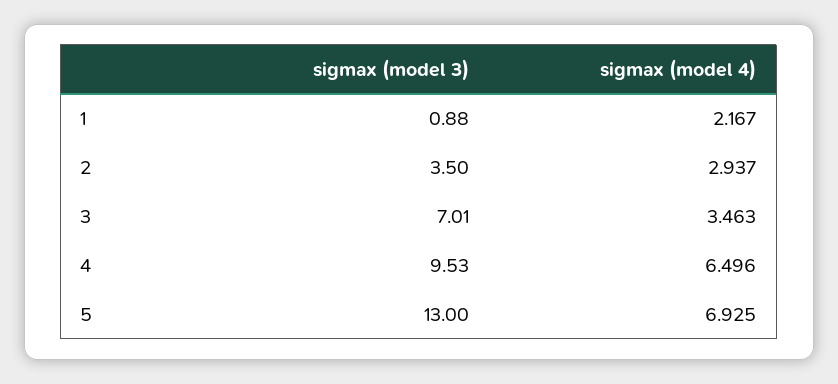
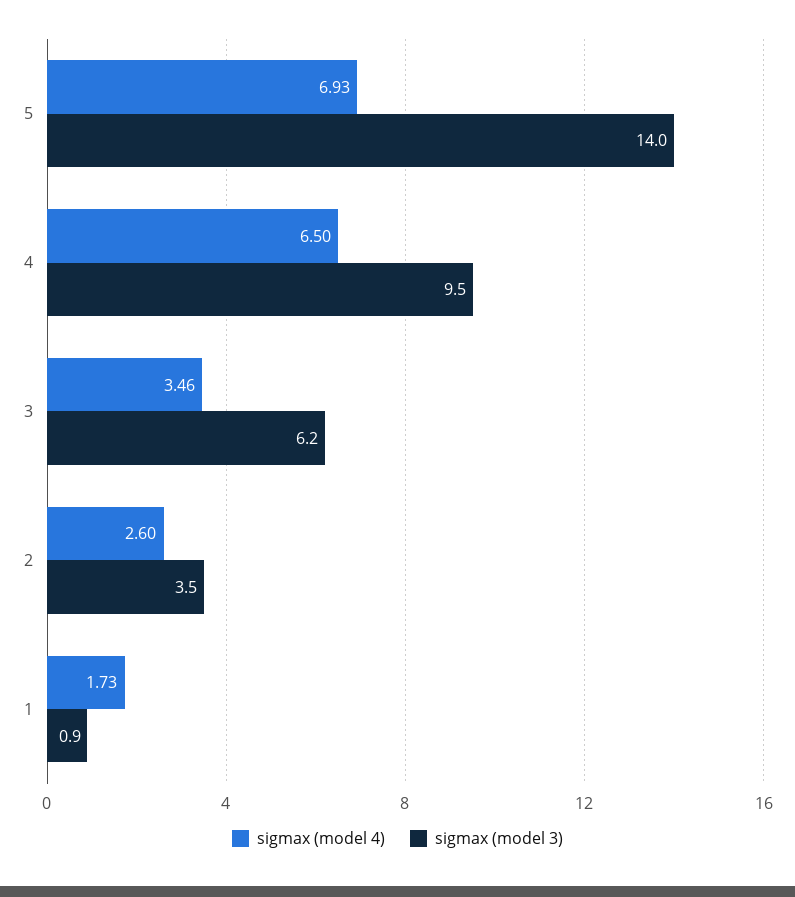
sigmax (model 4), 1: 2.167 -> 1.73
sigmax (model 4), 2: 2.937 -> 2.6
sigmax (model 3), 3: 7.01 -> 6.2
sigmax (model 3), 5: 13 -> 14

